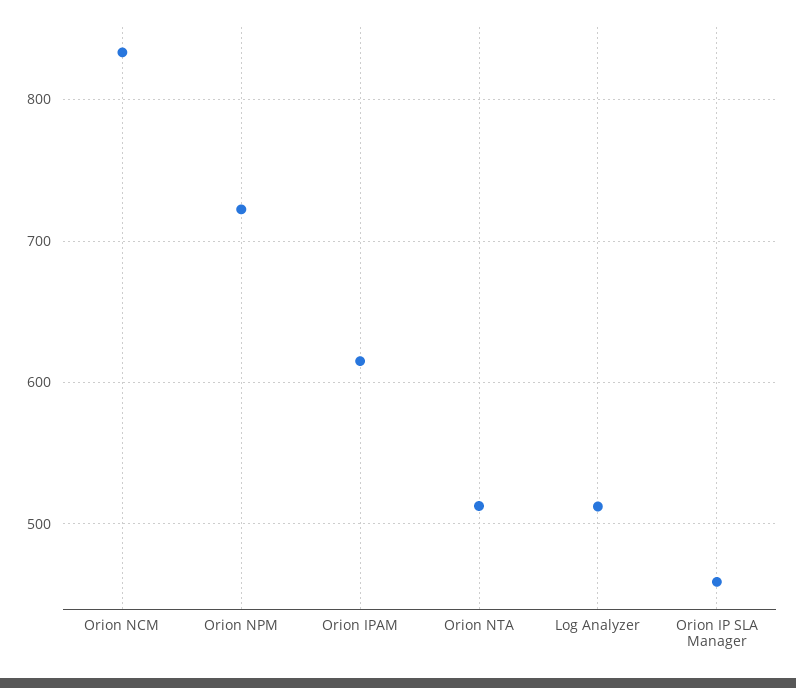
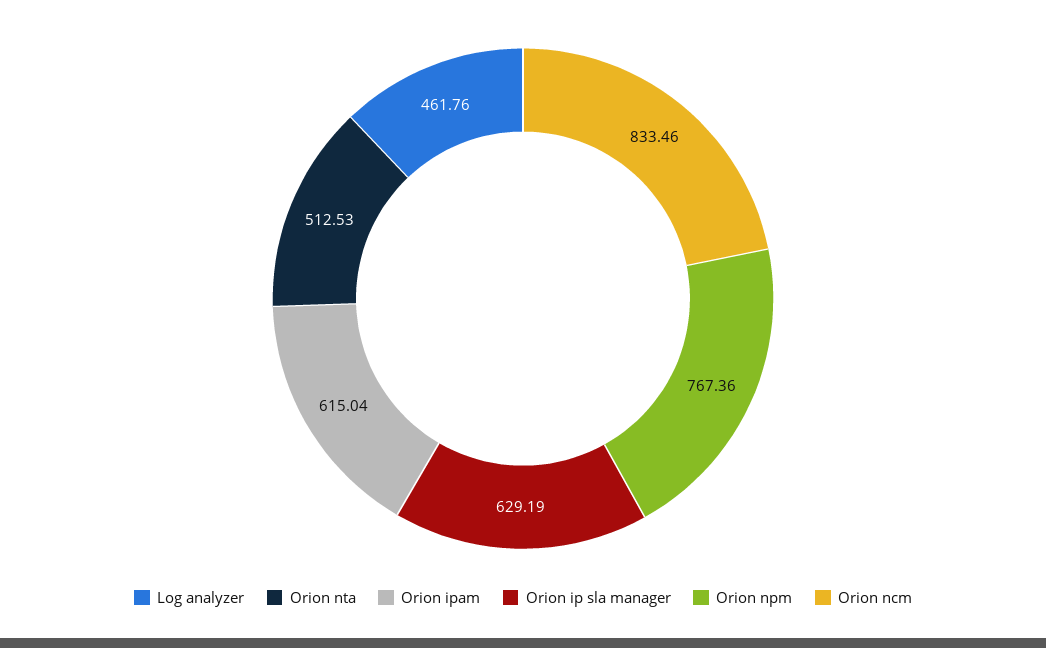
Orion NPM: 720 -> 767.36
Log Analyzer: 510 -> 461.76
Orion IP SLA Manager: 460 -> 629.19

